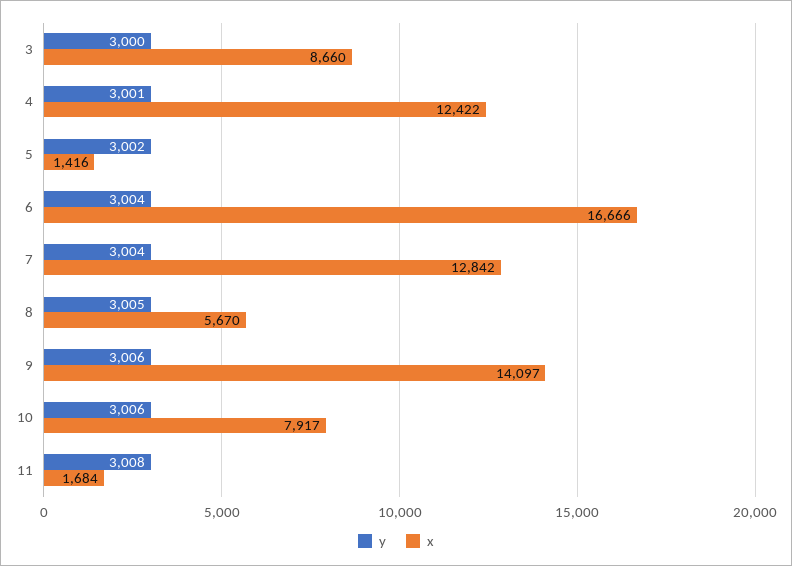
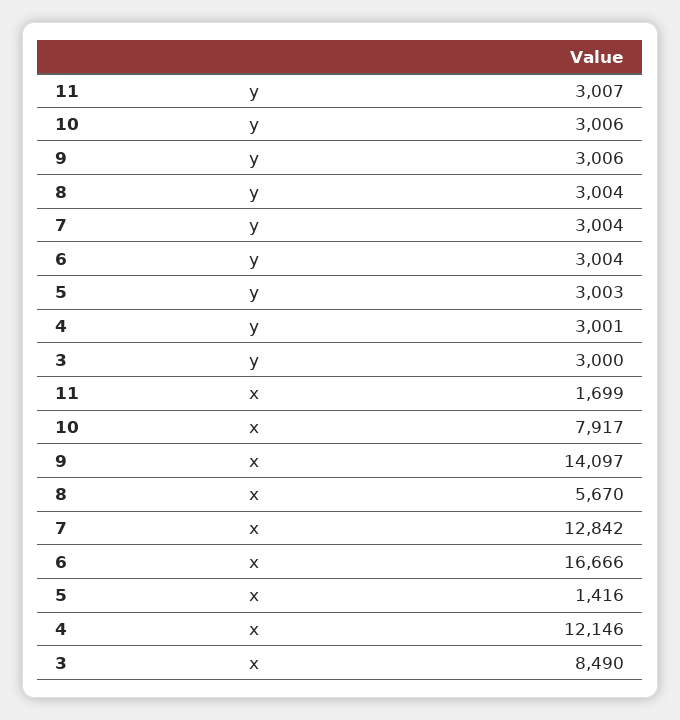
x, 3: 8660 -> 8490
x, 4: 12422 -> 12146
y, 5: 3002 -> 3003
y, 8: 3005 -> 3004
y, 11: 3008 -> 3007
x, 11: 1684 -> 1699

